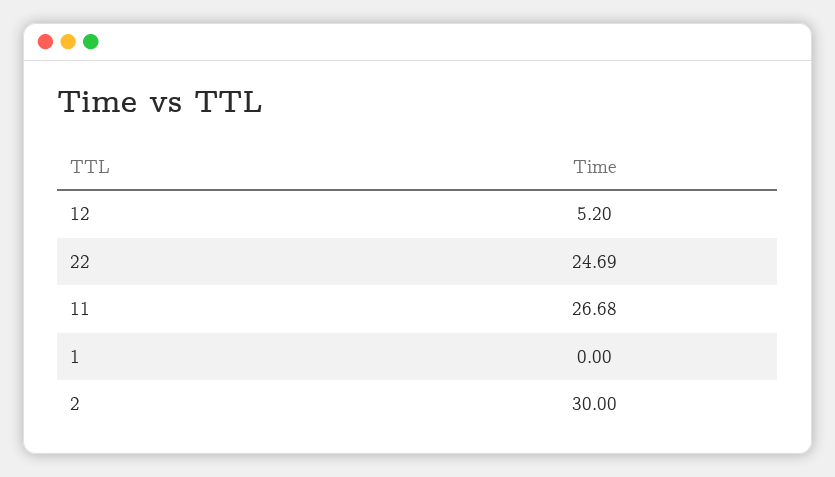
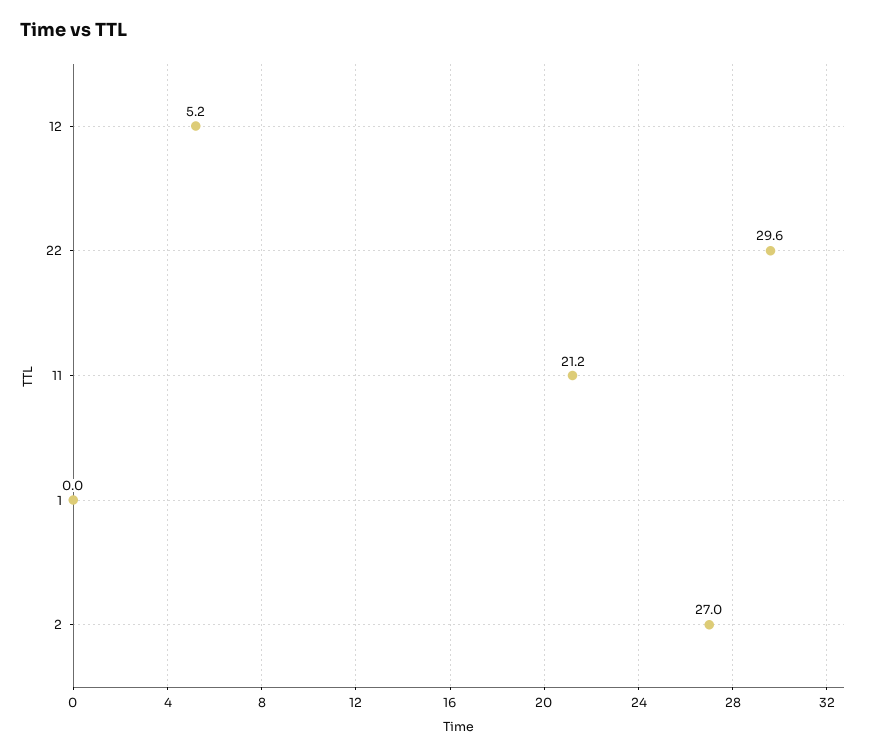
22: 24.69 -> 29.6
11: 26.68 -> 21.2
2: 30 -> 27

